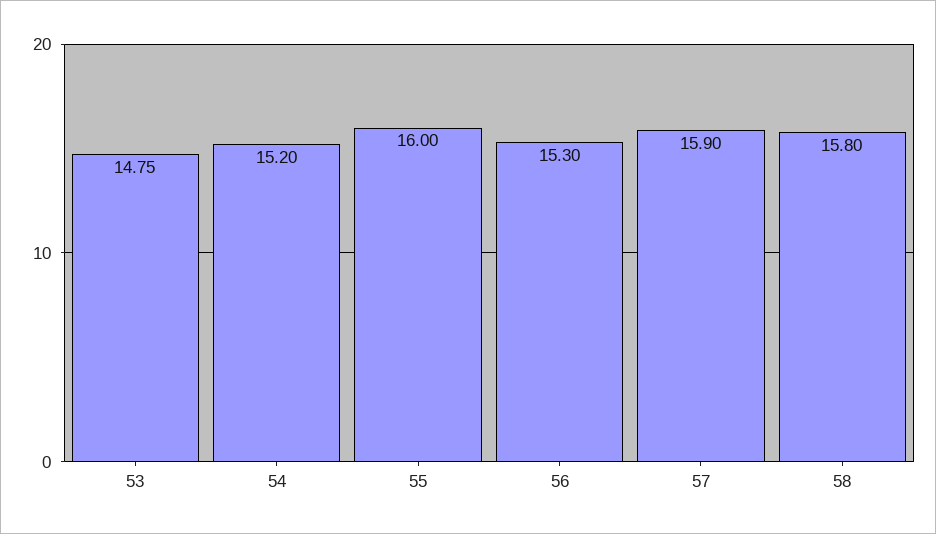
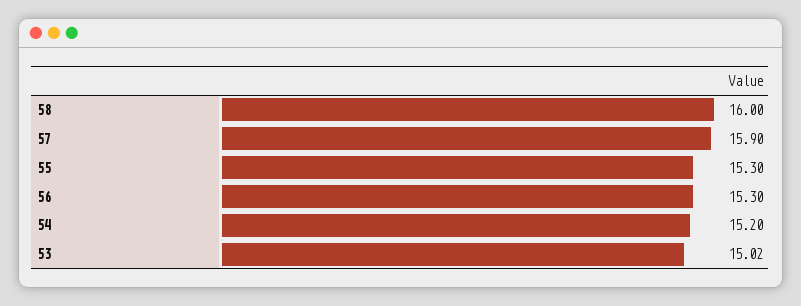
53: 14.75 -> 15.02
55: 16 -> 15.3
58: 15.8 -> 16

